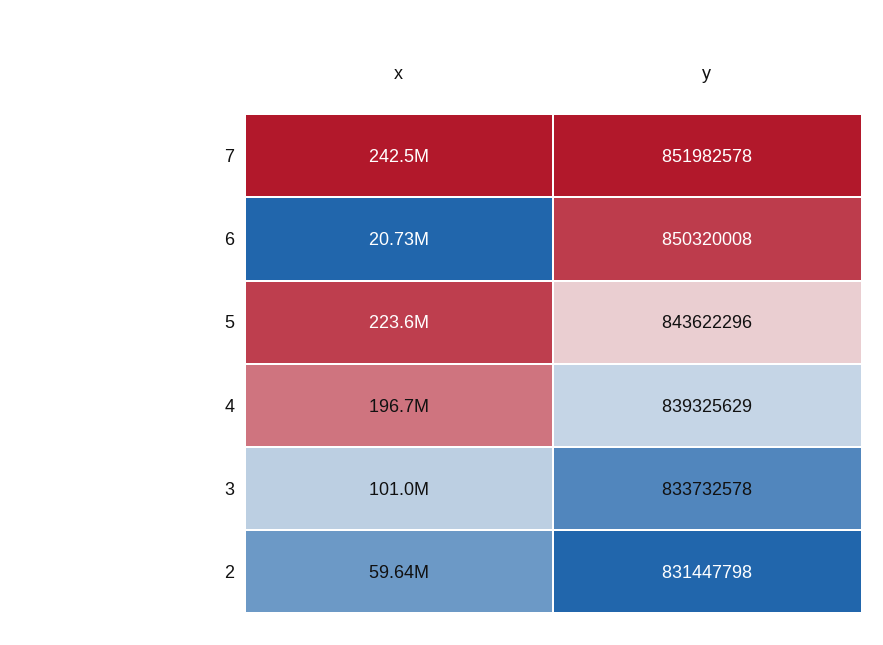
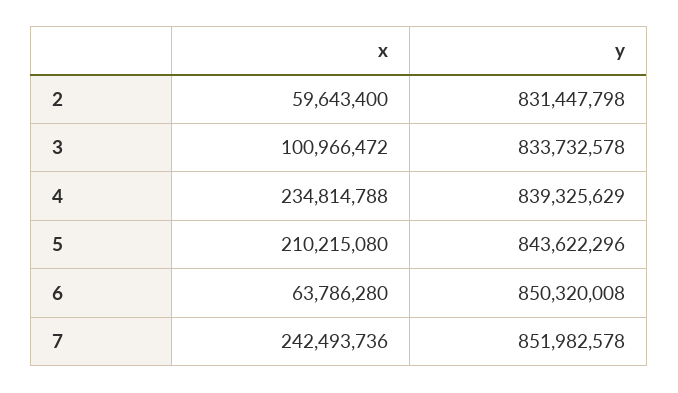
x, 6: 20730000 -> 63786280
x, 5: 223600000 -> 210215080
x, 4: 196700000 -> 234814788

